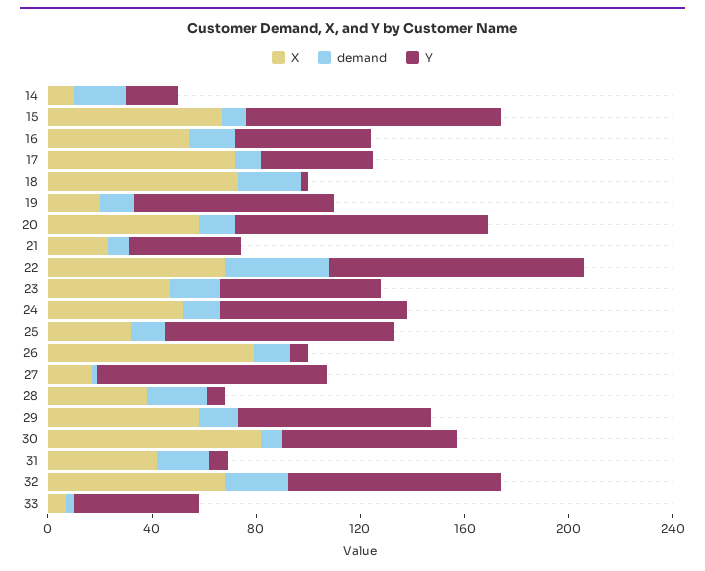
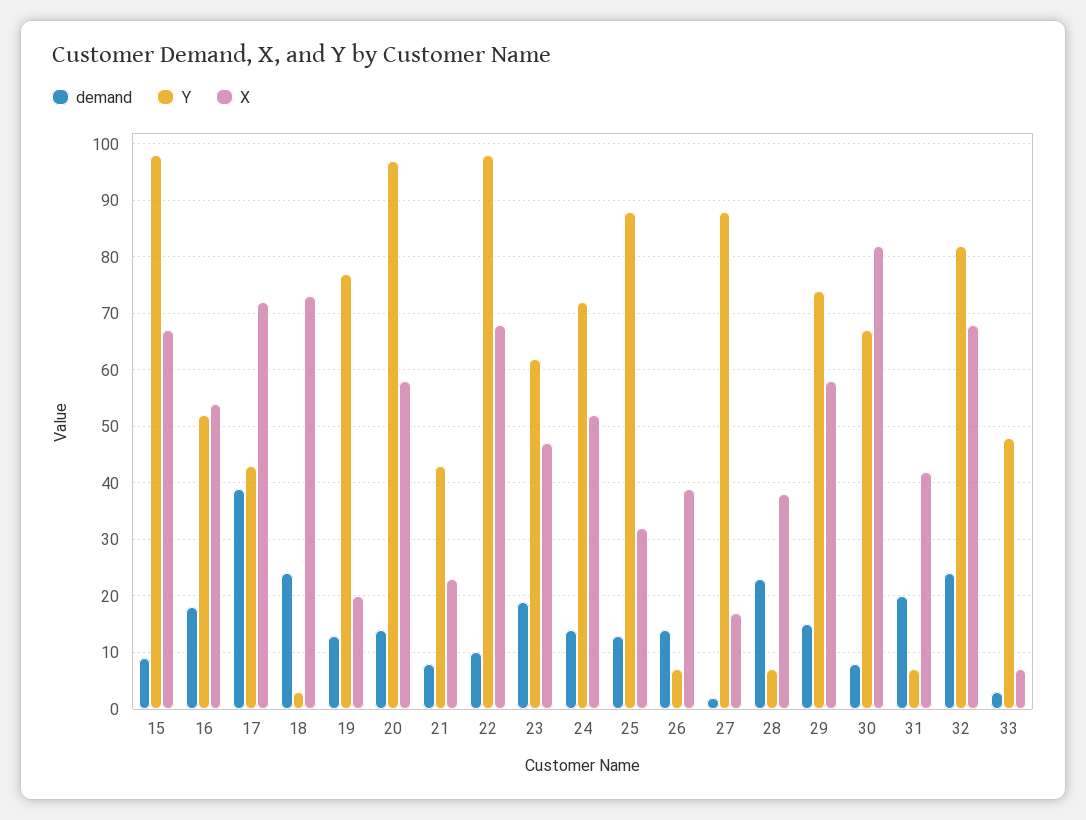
X, 14: 10 -> none
demand, 14: 20 -> none
Y, 14: 20 -> none
demand, 17: 10 -> 40
demand, 22: 40 -> 10
X, 26: 80 -> 40

